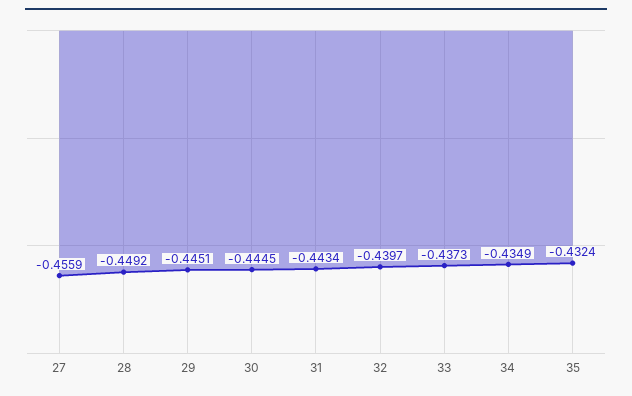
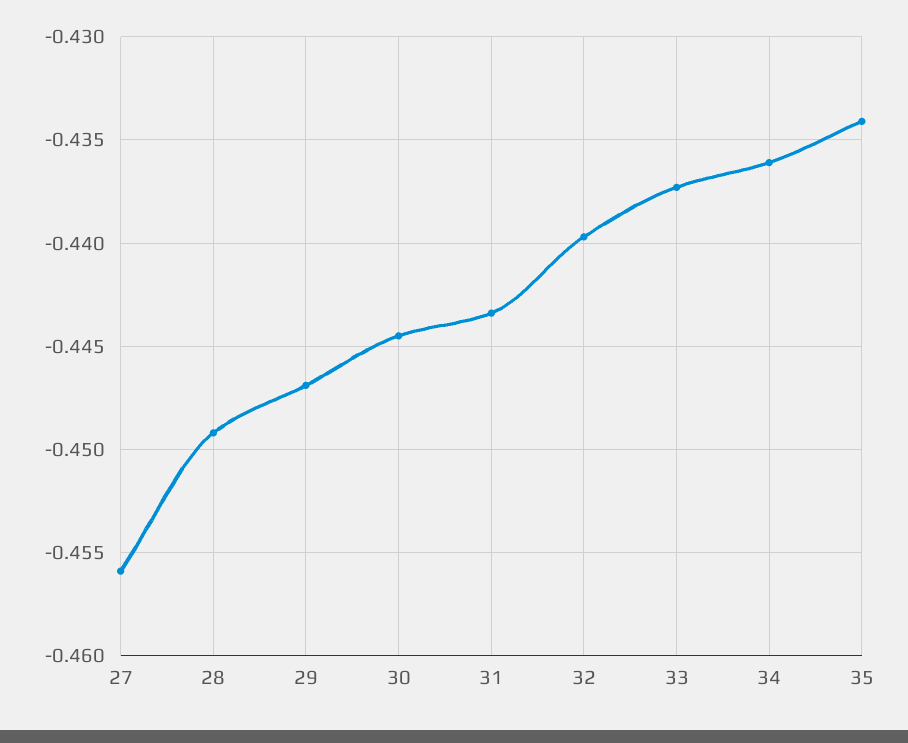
29: -0.4451 -> -0.447
34: -0.4349 -> -0.436
35: -0.4324 -> -0.434

